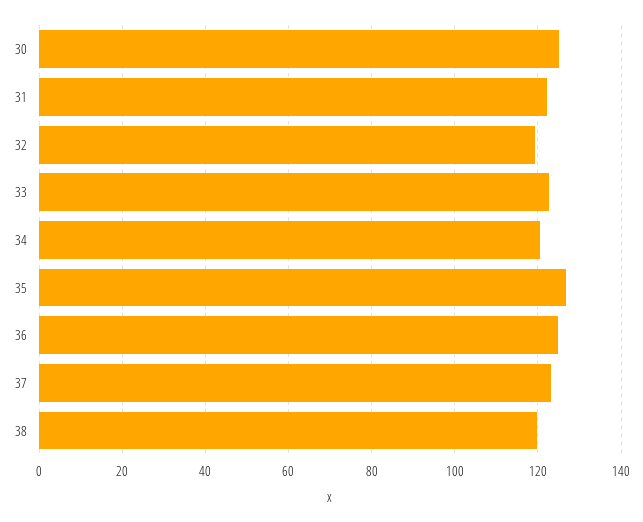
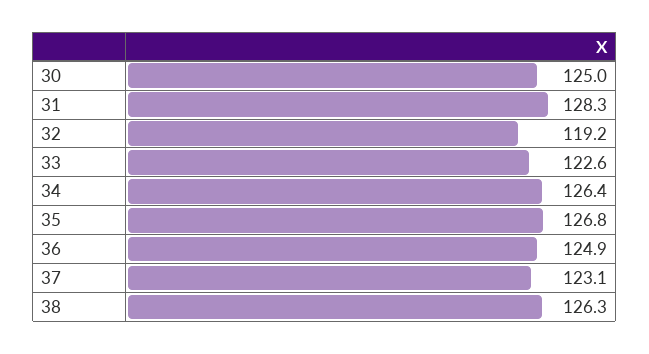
31: 122 -> 128.3
34: 120 -> 126.4
38: 120 -> 126.3

